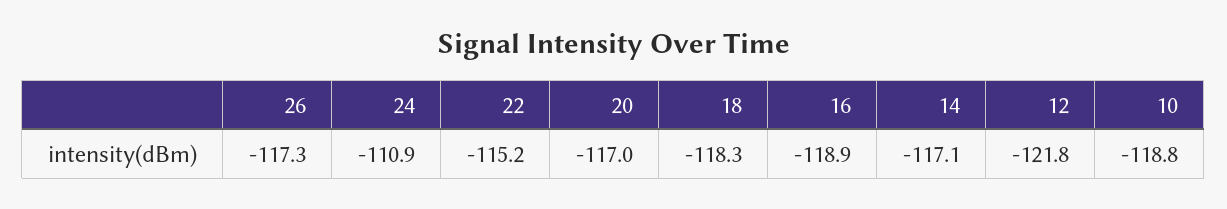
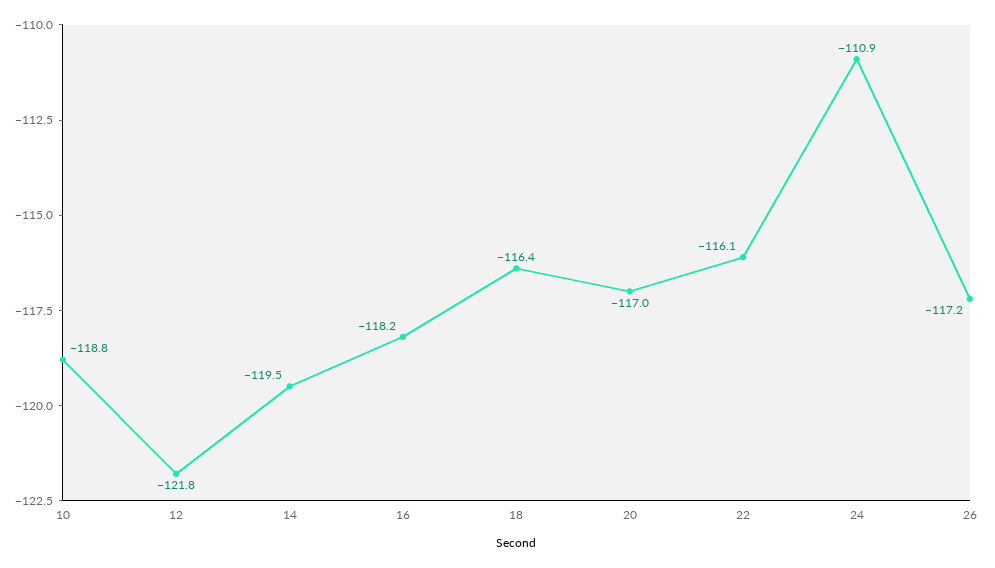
26: -117.3 -> -117.2
22: -115.2 -> -116.1
18: -118.3 -> -116.4
16: -118.9 -> -118.2
14: -117.1 -> -119.5

